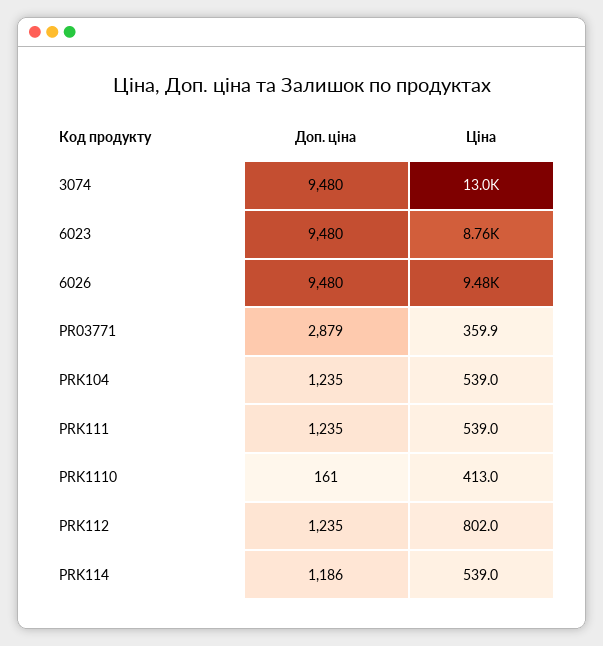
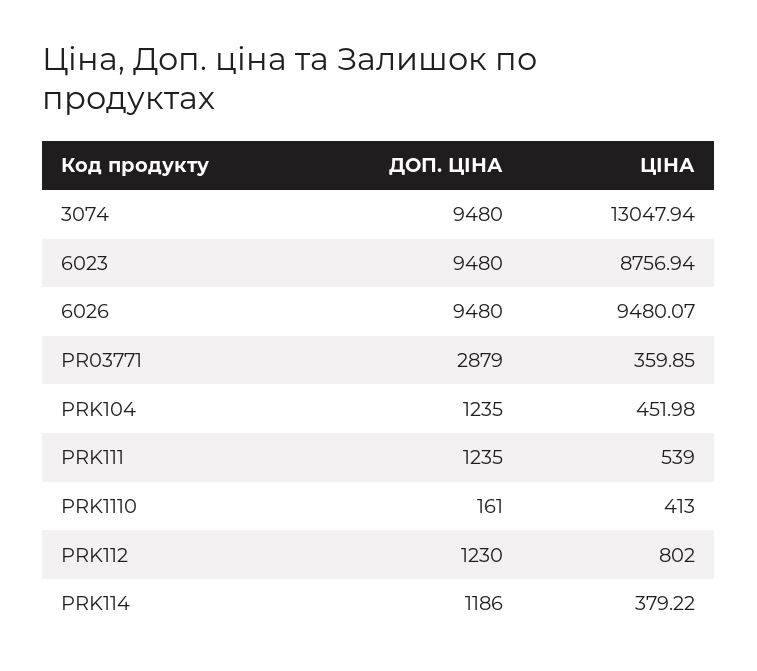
Ціна, PRK104: 539 -> 451.98
Доп. ціна, PRK112: 1235 -> 1230
Ціна, PRK114: 539 -> 379.22

